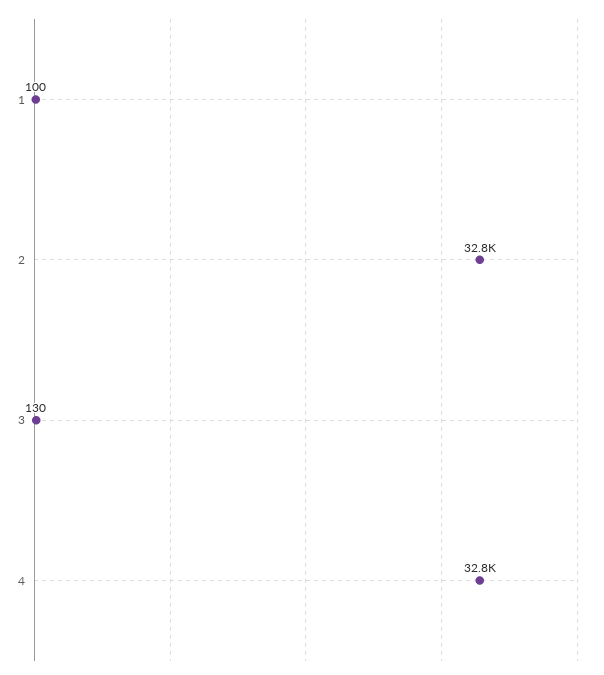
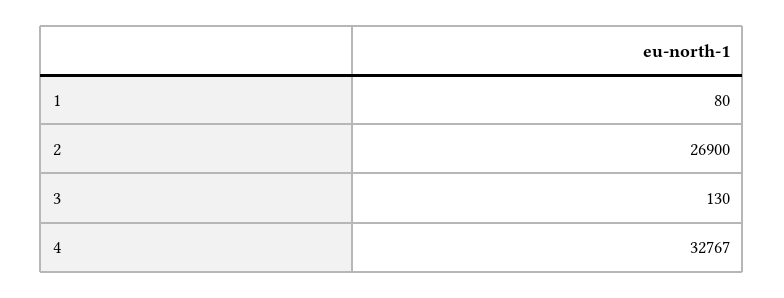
1: 100 -> 80
2: 32800 -> 26900

